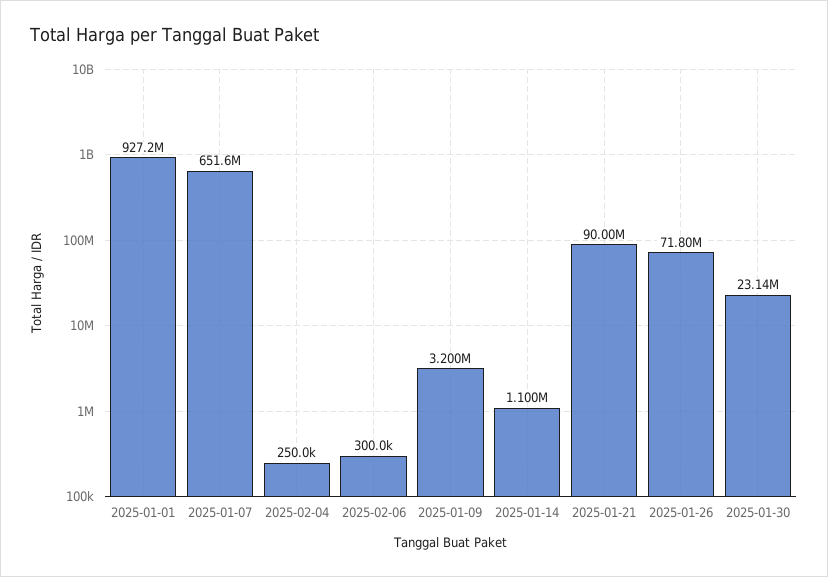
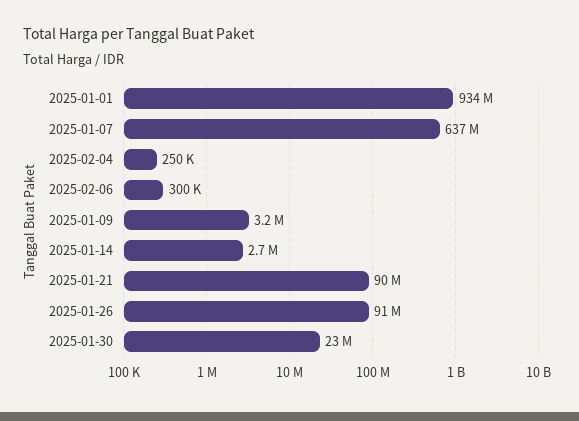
2025-01-01: 927200000 -> 934000000
2025-01-07: 651600000 -> 637000000
2025-01-14: 1100000 -> 2700000
2025-01-26: 71800000 -> 91000000

